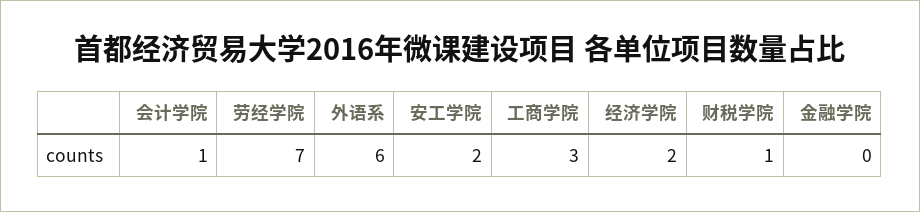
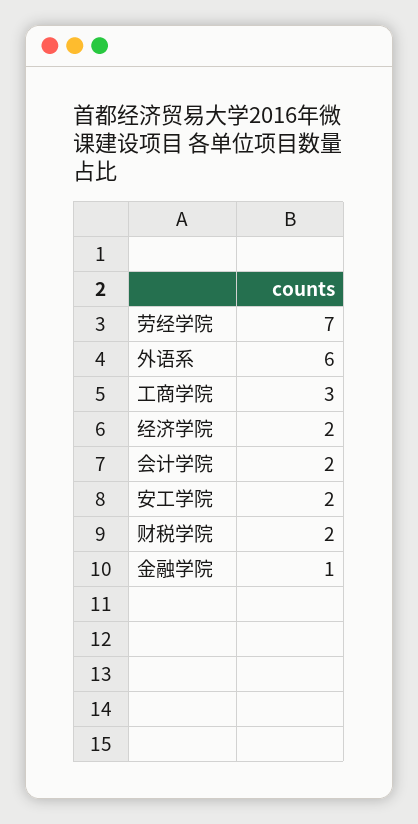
会计学院: 1 -> 2
财税学院: 1 -> 2
金融学院: 0 -> 1

